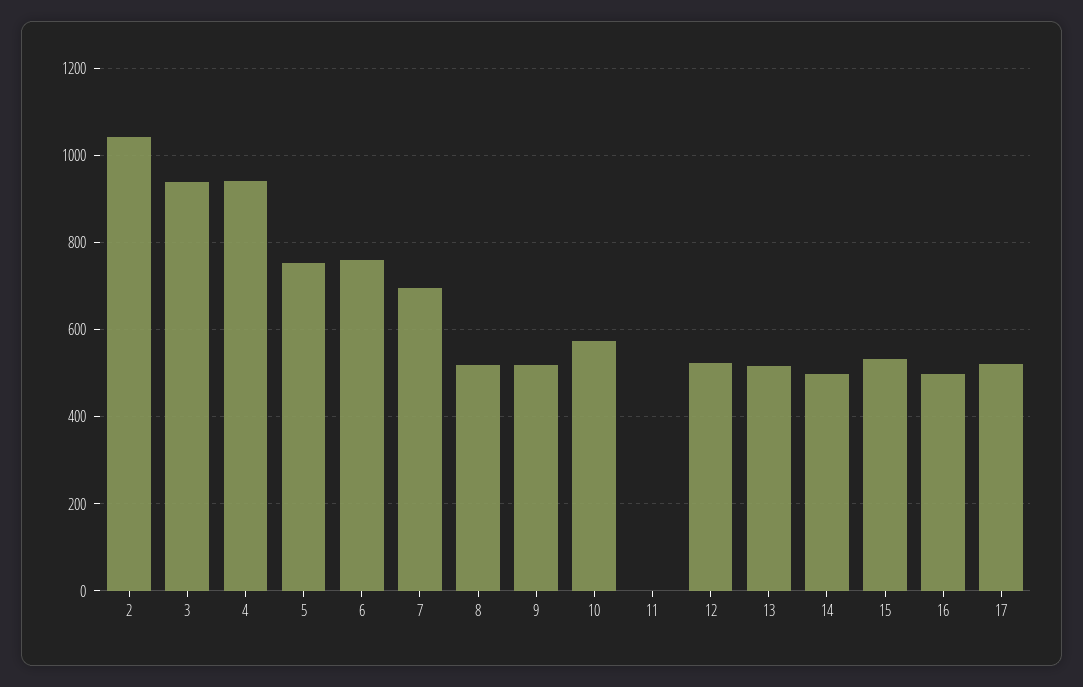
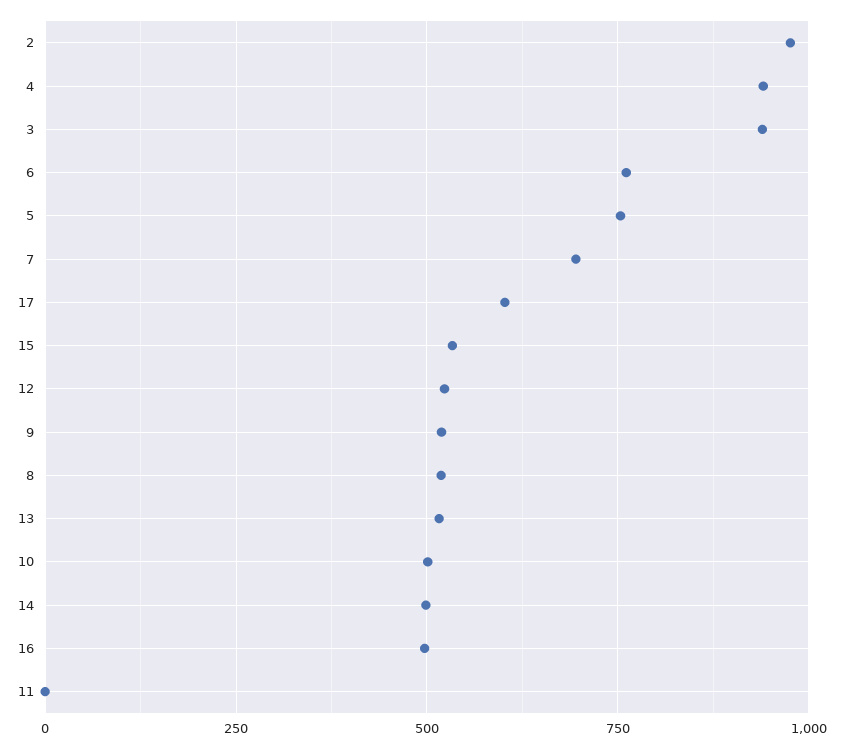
2: 1040 -> 975
10: 580 -> 500
17: 520 -> 600

